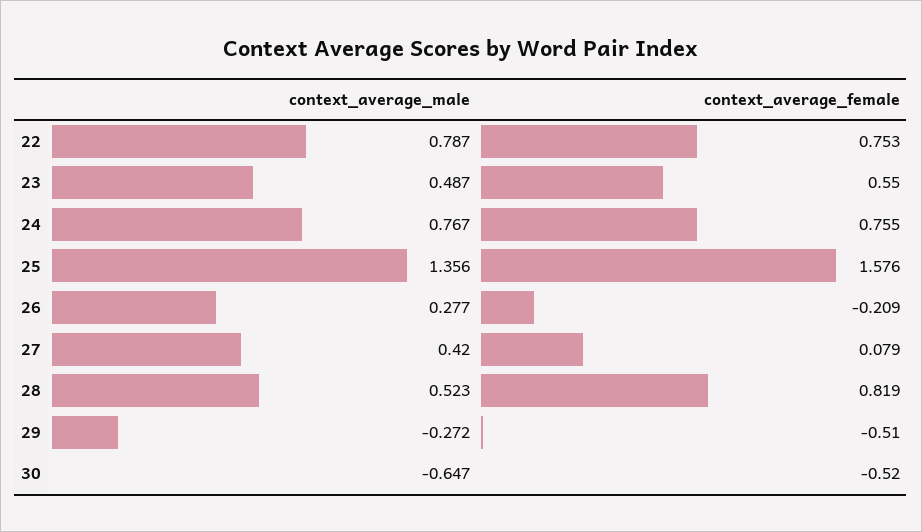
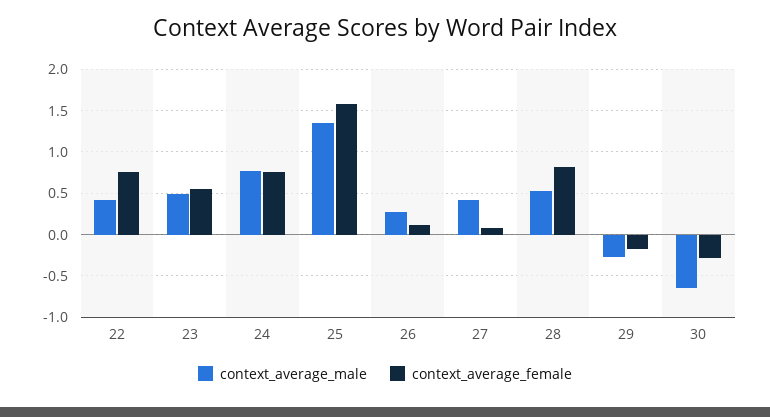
context_average_male, 22: 0.787 -> 0.4
context_average_female, 26: -0.209 -> 0.1
context_average_female, 29: -0.51 -> -0.2
context_average_female, 30: -0.52 -> -0.3

